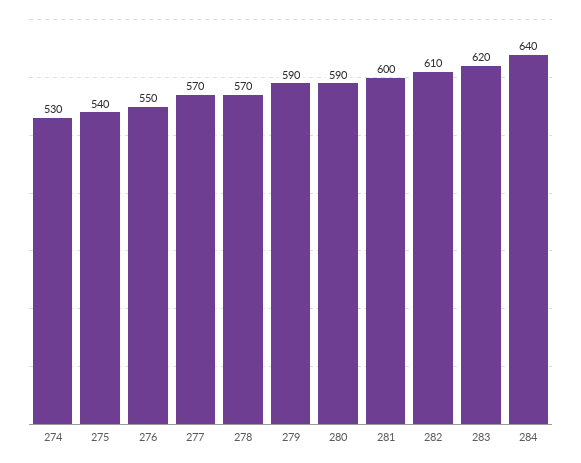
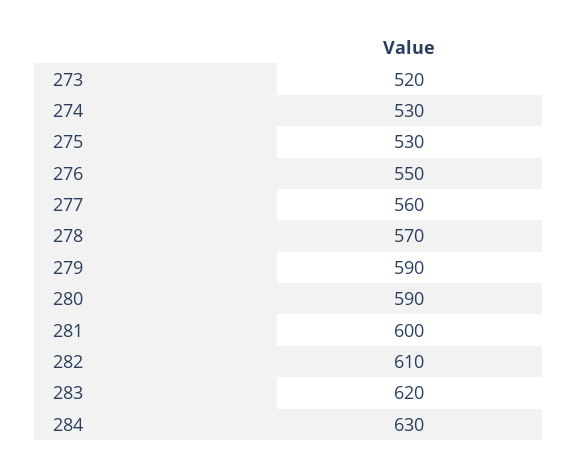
275: 540 -> 530
277: 570 -> 560
284: 640 -> 630
273: none -> 520

